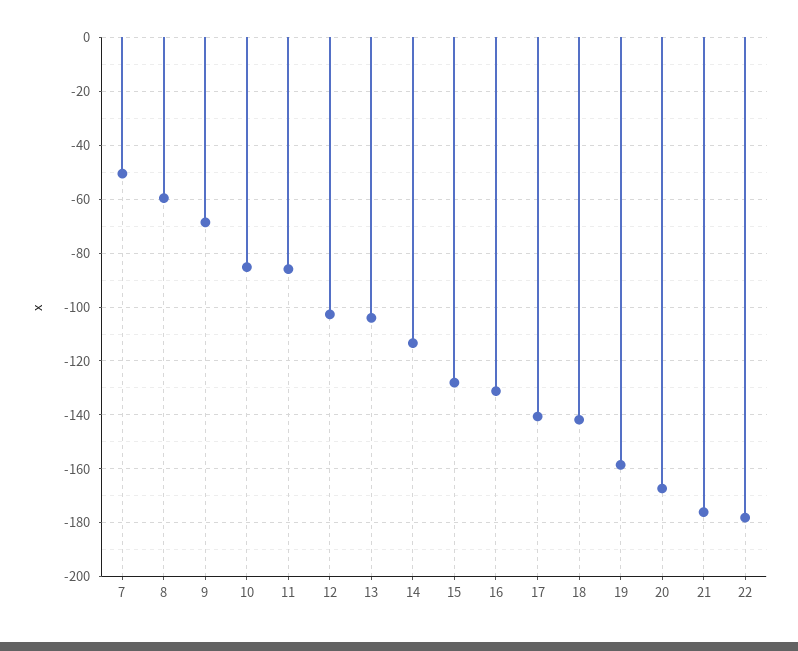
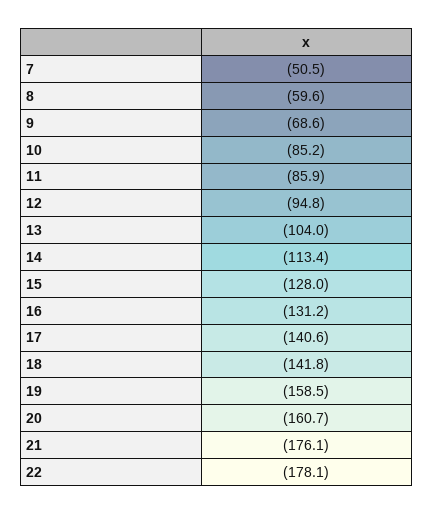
12: -102.5 -> -94.8
20: -167.5 -> -160.7

